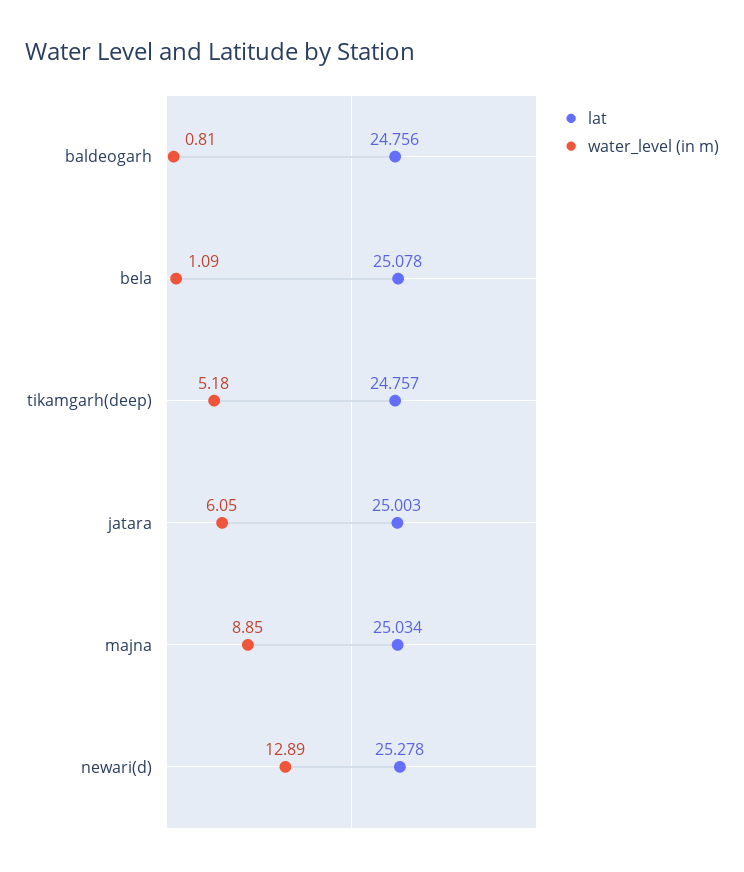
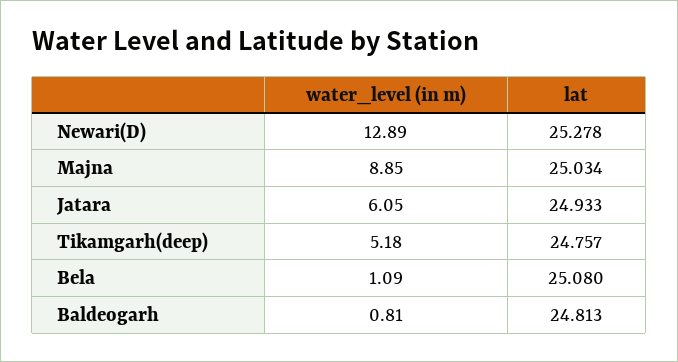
lat, baldeogarh: 24.756 -> 24.813
lat, bela: 25.078 -> 25.08
lat, jatara: 25.003 -> 24.933

